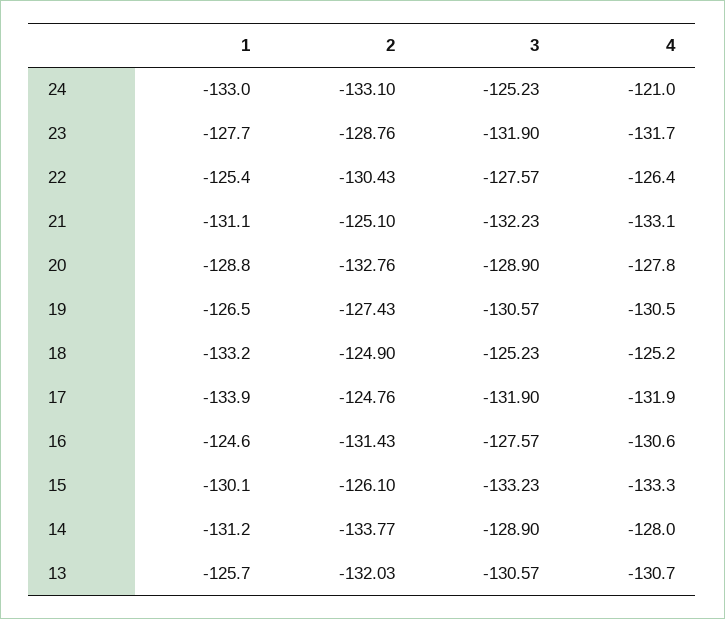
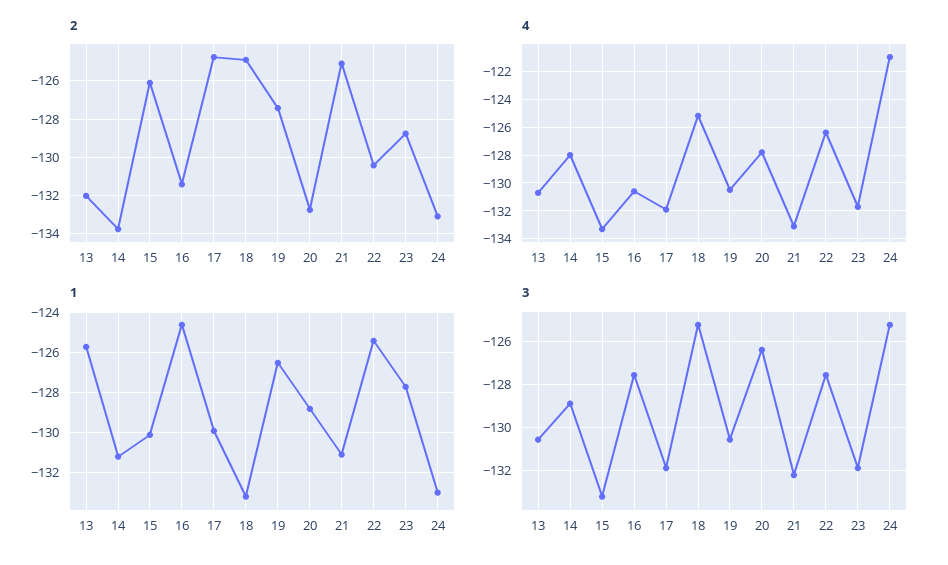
3, 20: -128.9 -> -126.5
1, 17: -133.9 -> -130

